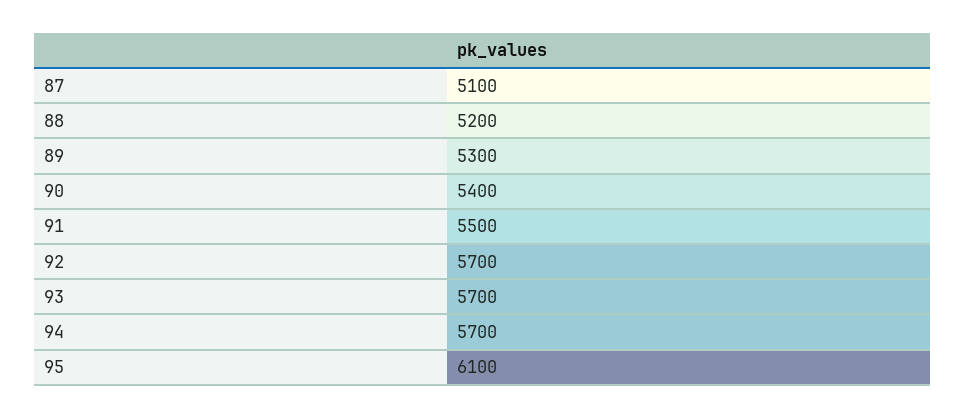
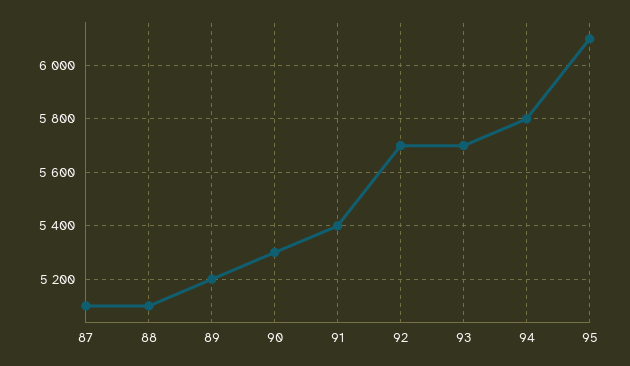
88: 5200 -> 5100
89: 5300 -> 5200
90: 5400 -> 5300
91: 5500 -> 5400
94: 5700 -> 5800

